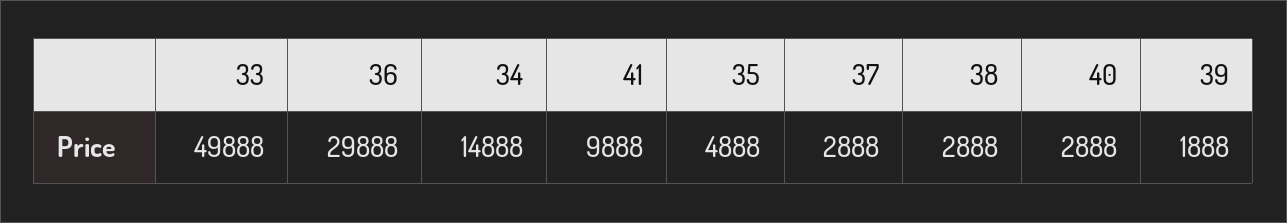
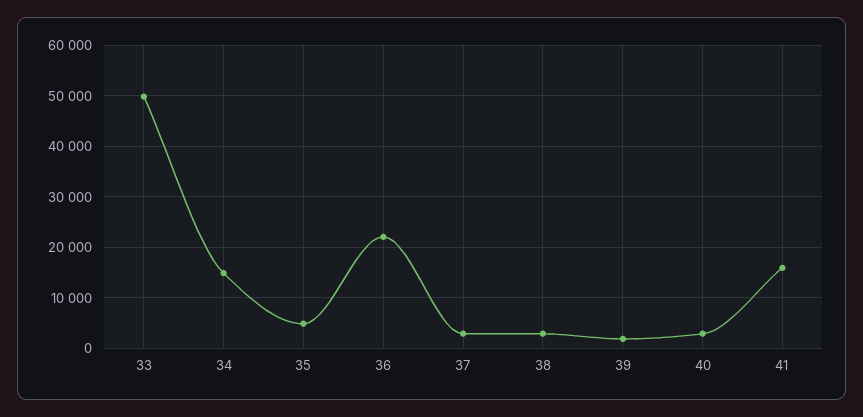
36: 29888 -> 22000
41: 9888 -> 16000

